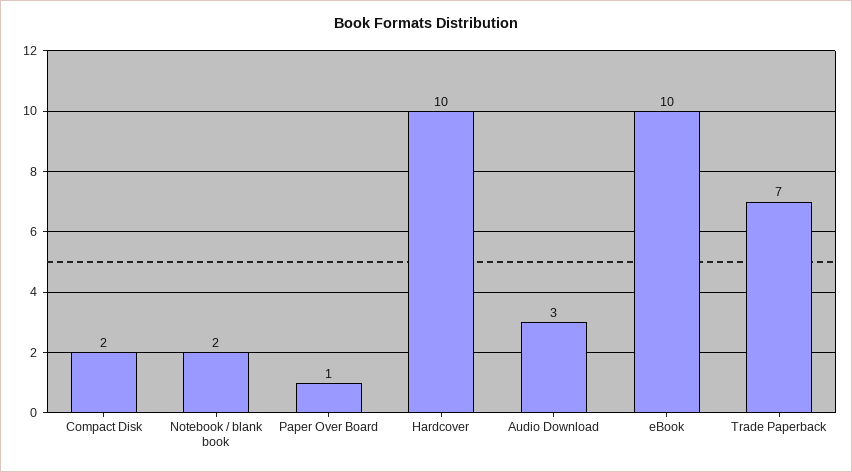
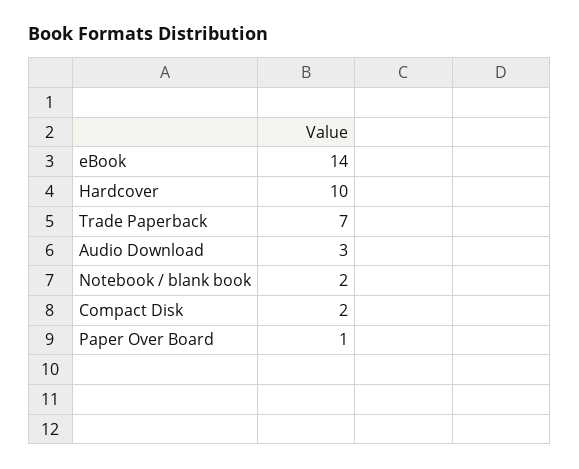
eBook: 10 -> 14

